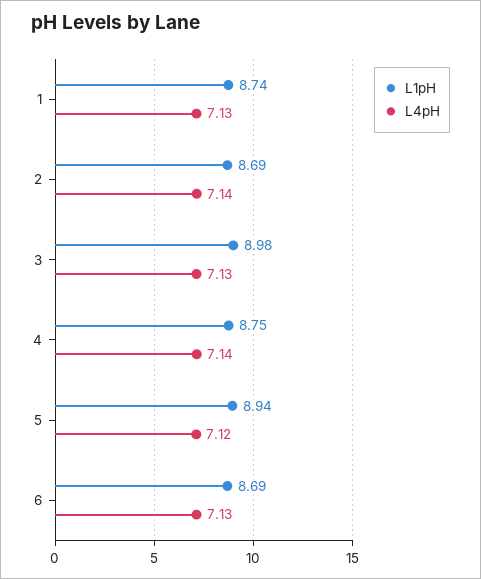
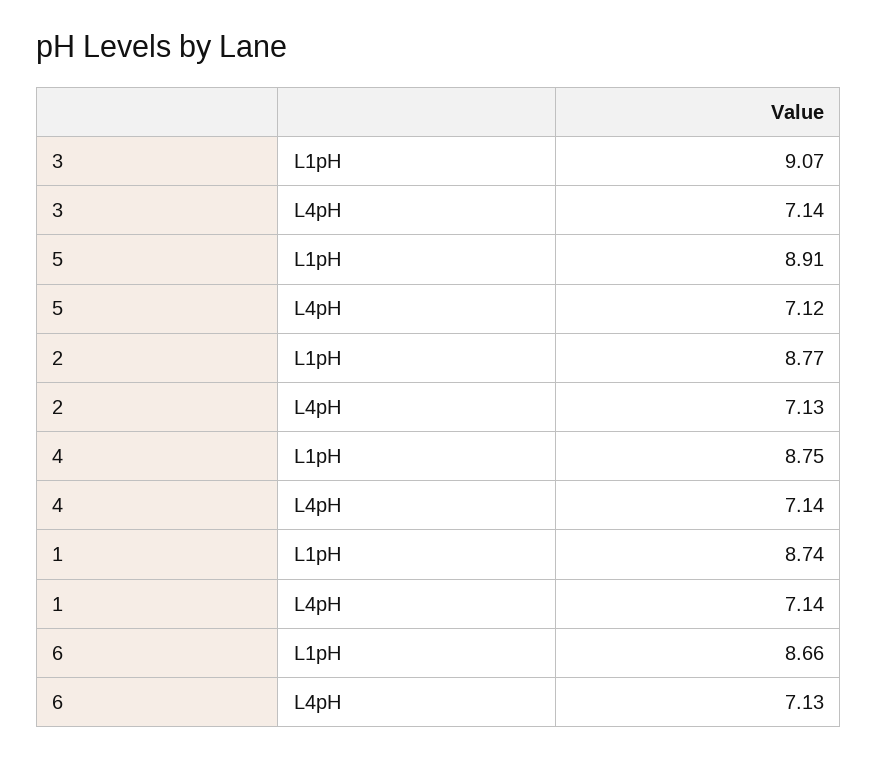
L4pH, 1: 7.13 -> 7.14
L1pH, 2: 8.69 -> 8.77
L4pH, 2: 7.14 -> 7.13
L1pH, 3: 8.98 -> 9.07
L4pH, 3: 7.13 -> 7.14
L1pH, 5: 8.94 -> 8.91
L1pH, 6: 8.69 -> 8.66

